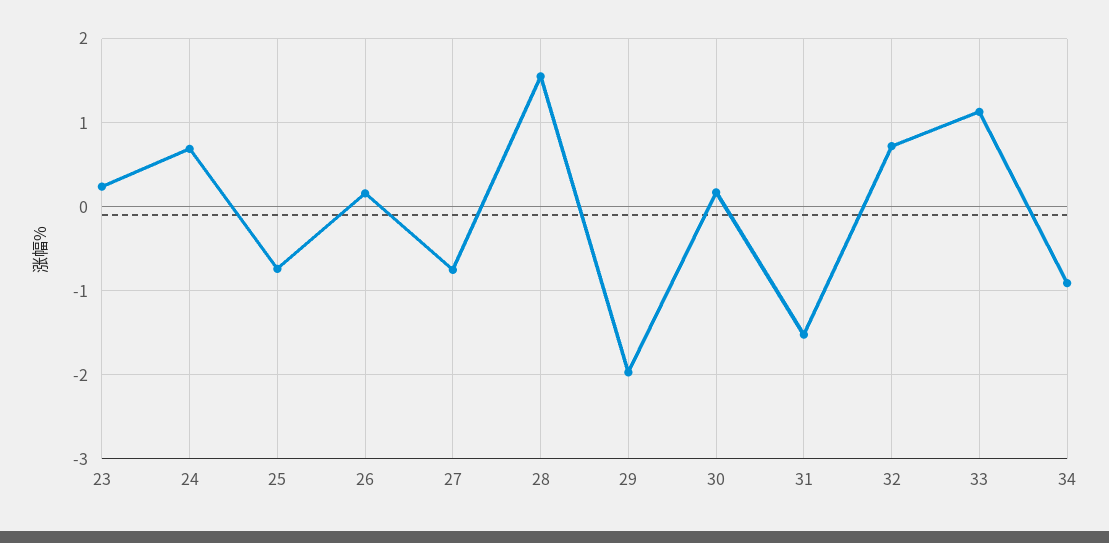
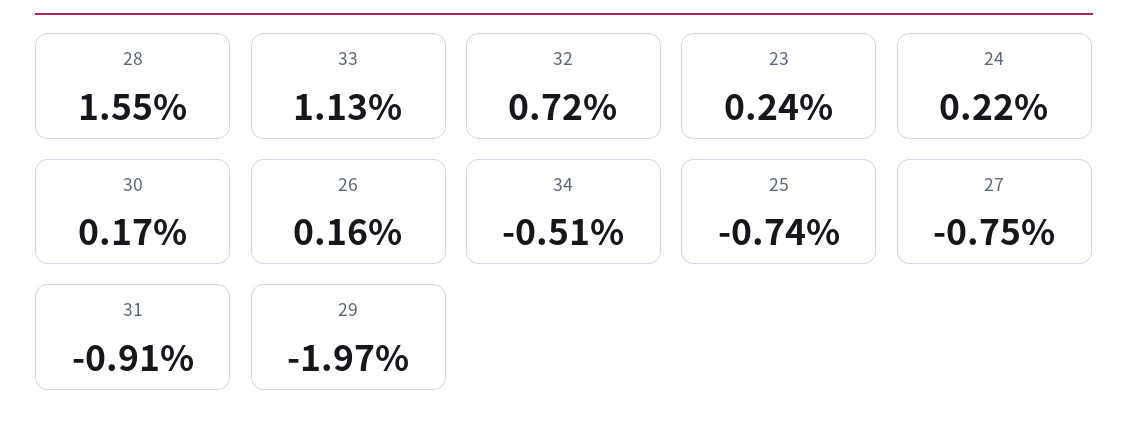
24: 0.7 -> 0.22
31: -1.5 -> -0.91
34: -0.9 -> -0.51

